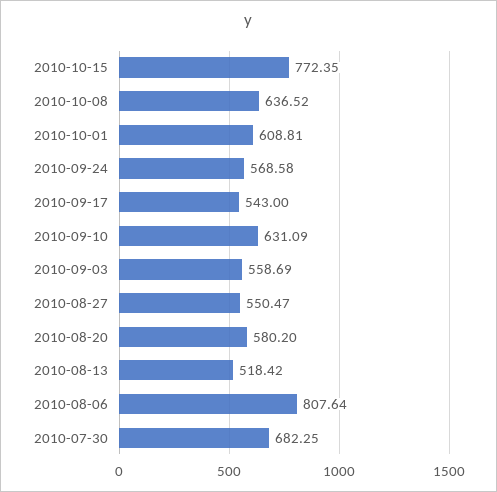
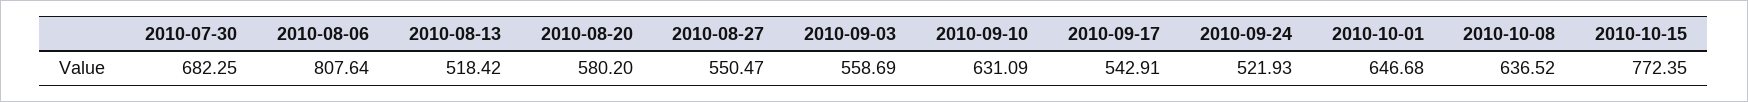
2010-10-01: 608.81 -> 646.68
2010-09-24: 568.58 -> 521.93
2010-09-17: 543 -> 542.91

